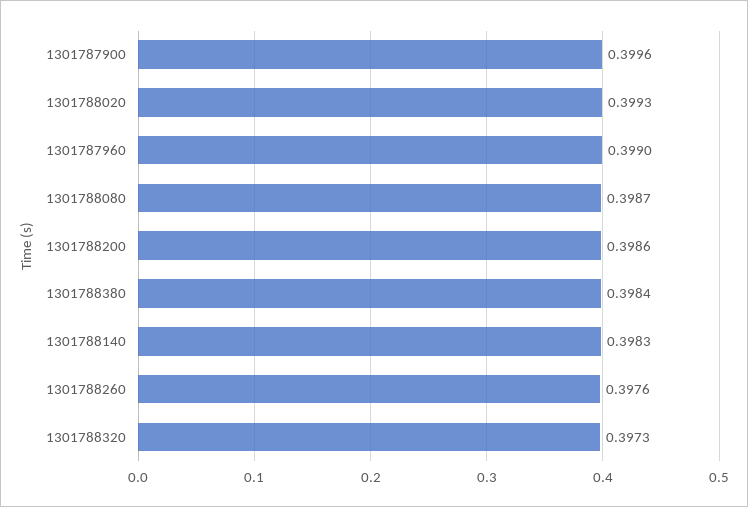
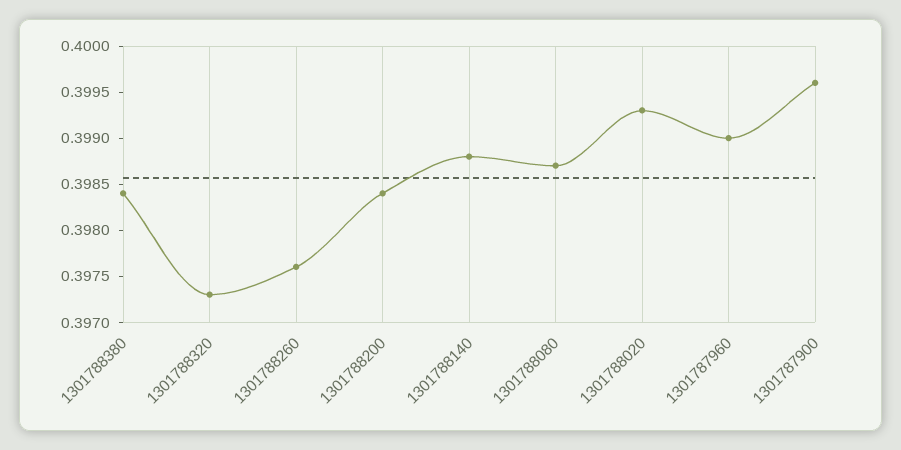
1301788200: 0.3986 -> 0.3984
1301788140: 0.3983 -> 0.3988

